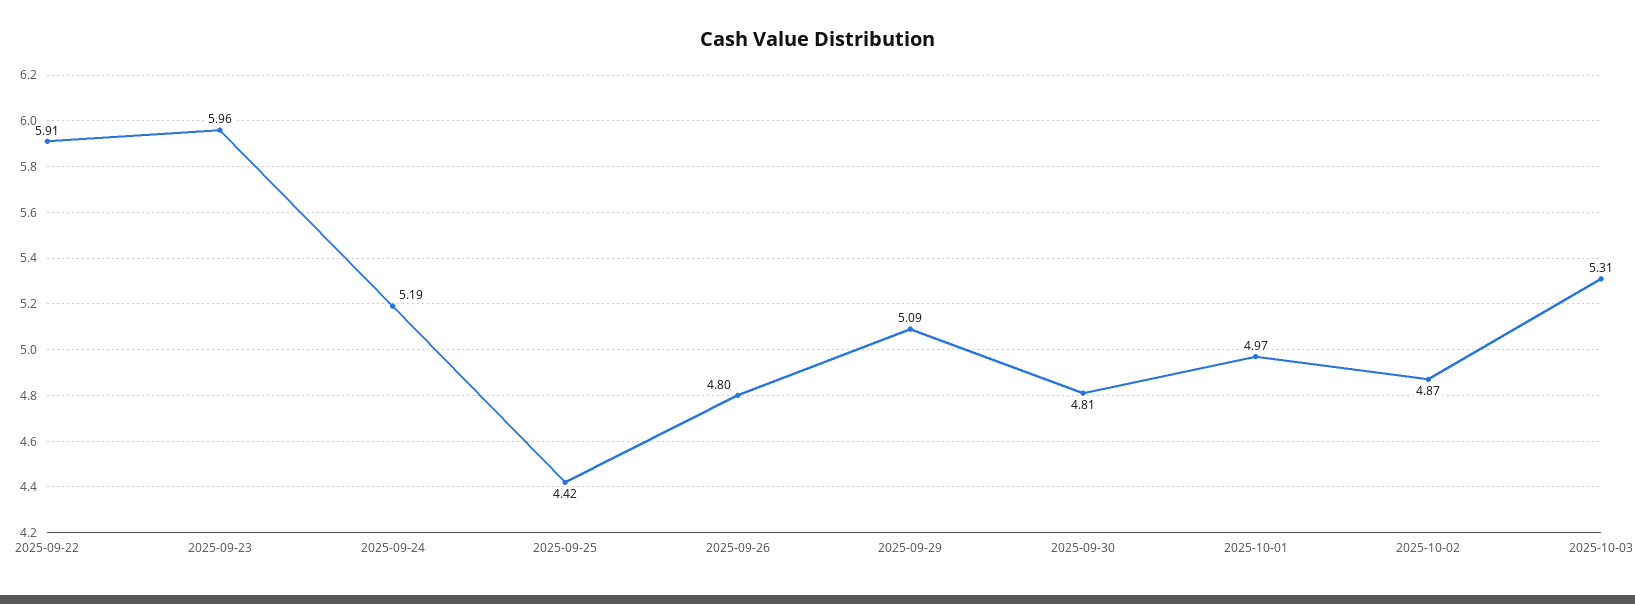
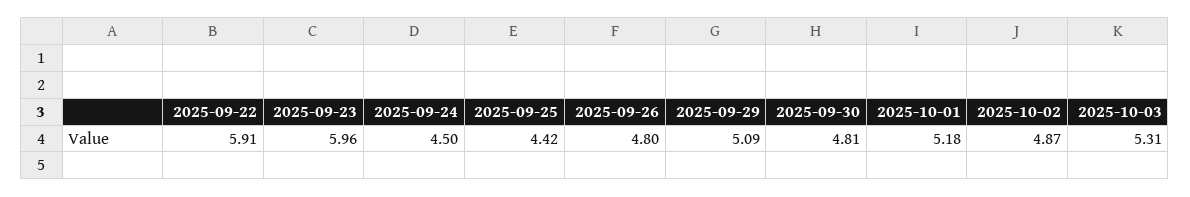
2025-09-24: 5.19 -> 4.5
2025-10-01: 4.97 -> 5.18

